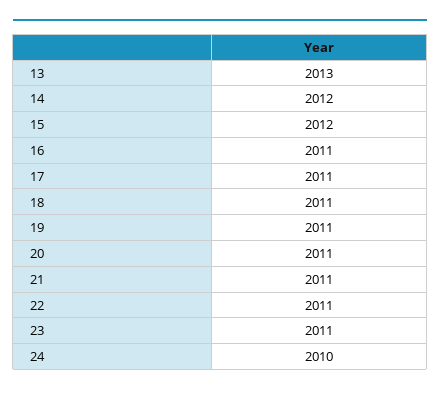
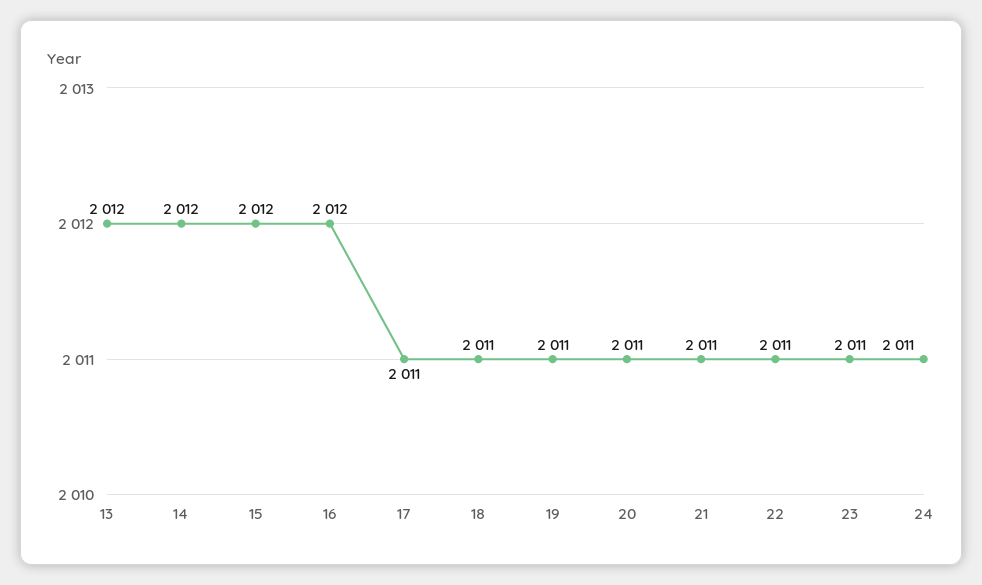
13: 2013 -> 2012
16: 2011 -> 2012
24: 2010 -> 2011

